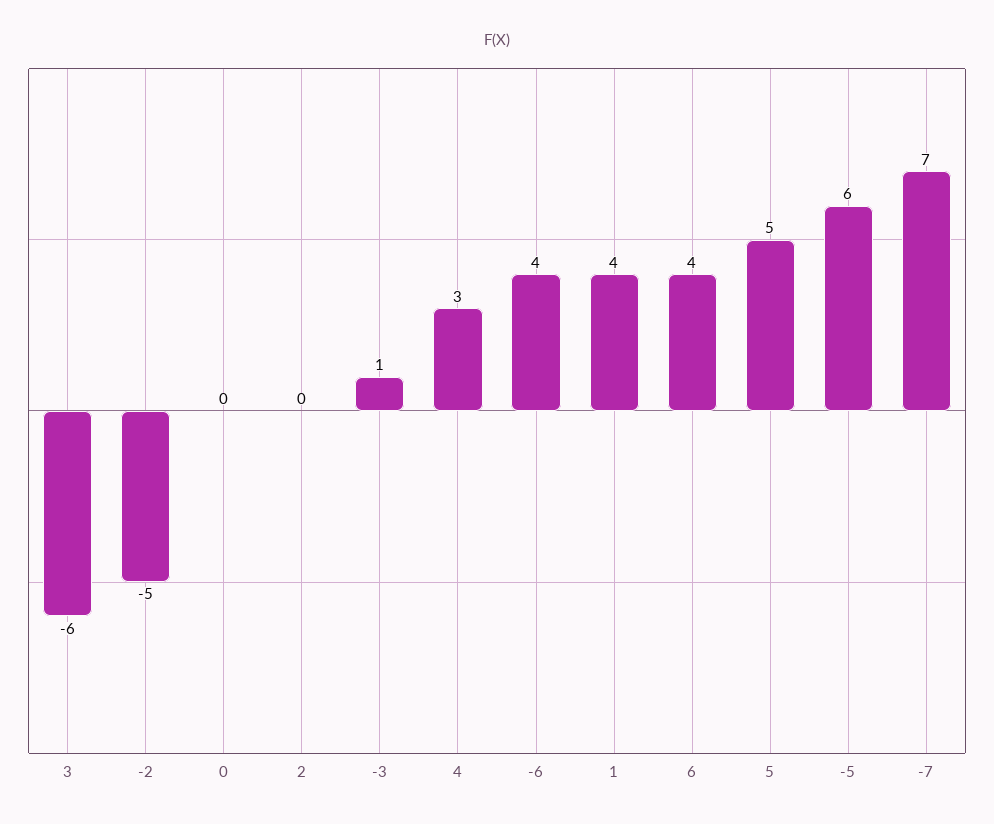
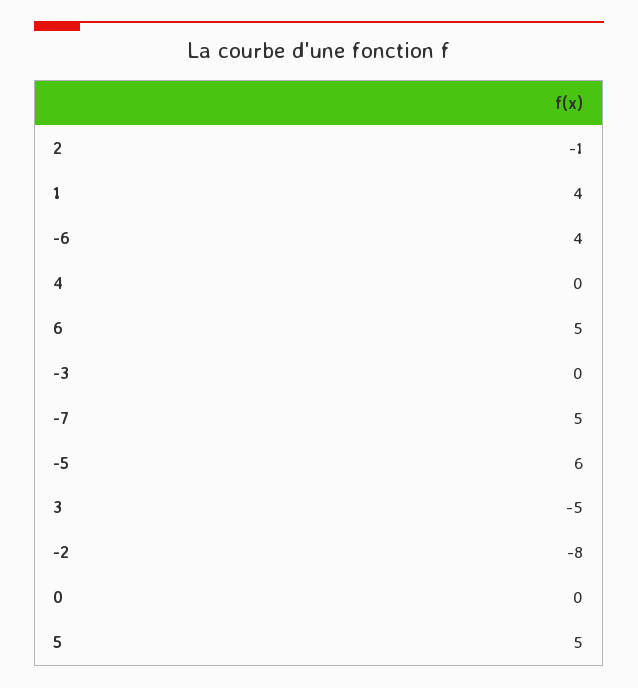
3: -6 -> -5
-2: -5 -> -8
2: 0 -> -1
-3: 1 -> 0
4: 3 -> 0
6: 4 -> 5
-7: 7 -> 5

